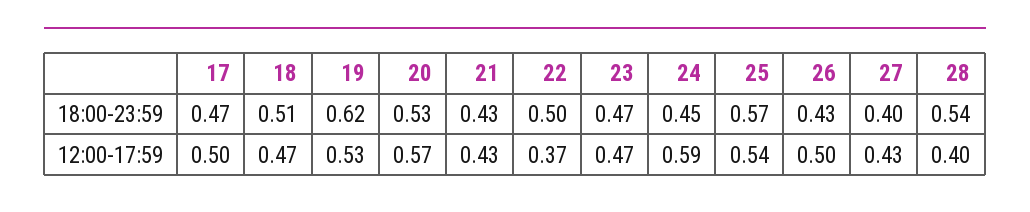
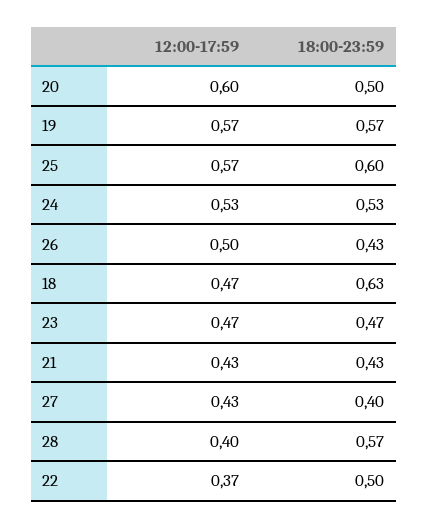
17, 18:00-23:59: 0.47 -> none
18, 18:00-23:59: 0.51 -> 0.63
19, 18:00-23:59: 0.62 -> 0.57
20, 18:00-23:59: 0.53 -> 0.5
24, 18:00-23:59: 0.45 -> 0.53
25, 18:00-23:59: 0.57 -> 0.6
28, 18:00-23:59: 0.54 -> 0.57
17, 12:00-17:59: 0.5 -> none
19, 12:00-17:59: 0.53 -> 0.57
20, 12:00-17:59: 0.57 -> 0.6
24, 12:00-17:59: 0.59 -> 0.53
25, 12:00-17:59: 0.54 -> 0.57

